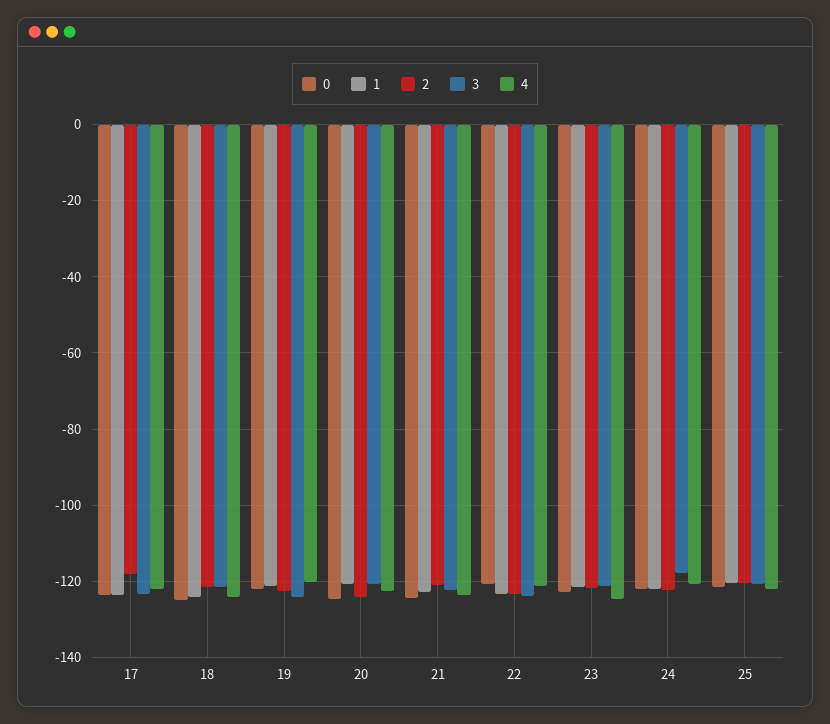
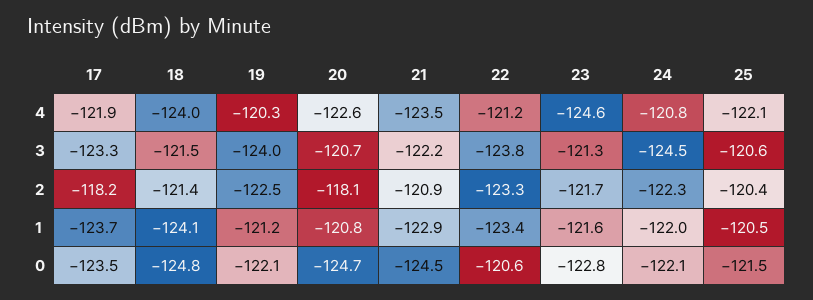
2, 20: -124 -> -118.1
3, 24: -118 -> -124.5

